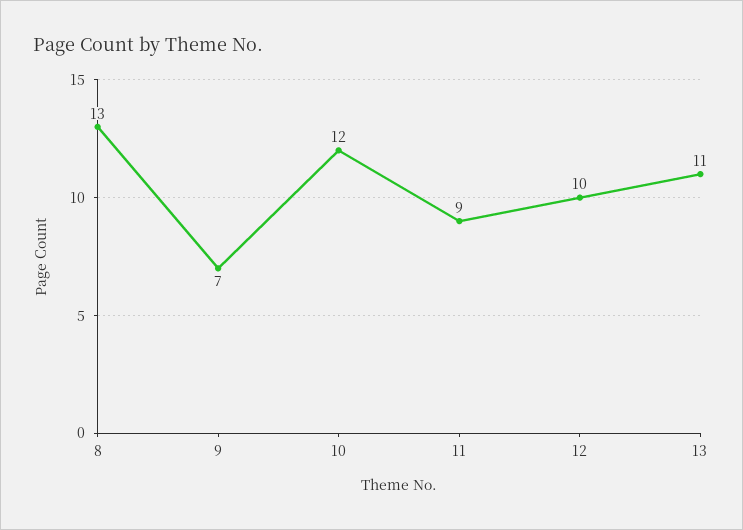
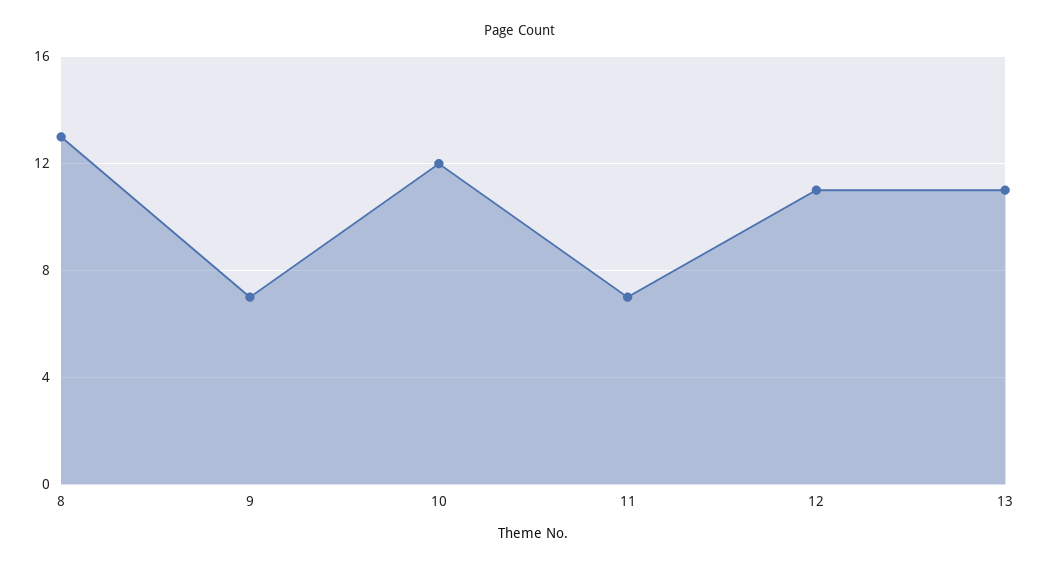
11: 9 -> 7
12: 10 -> 11

